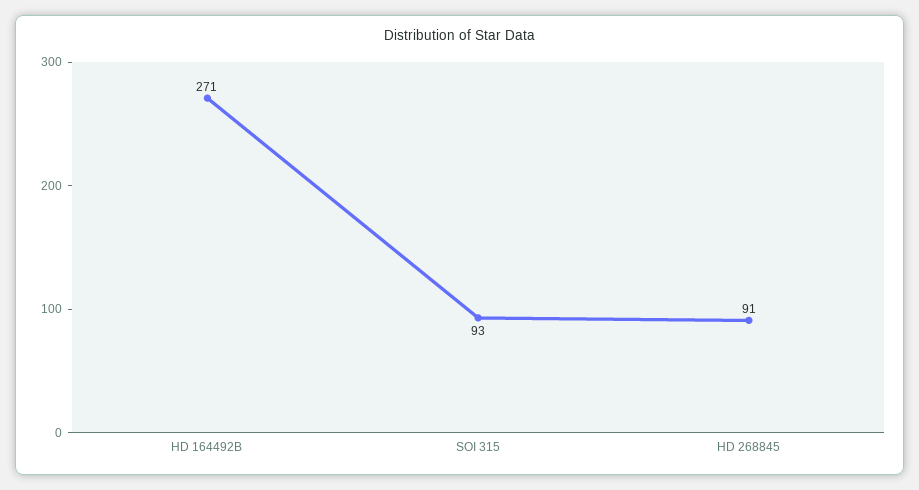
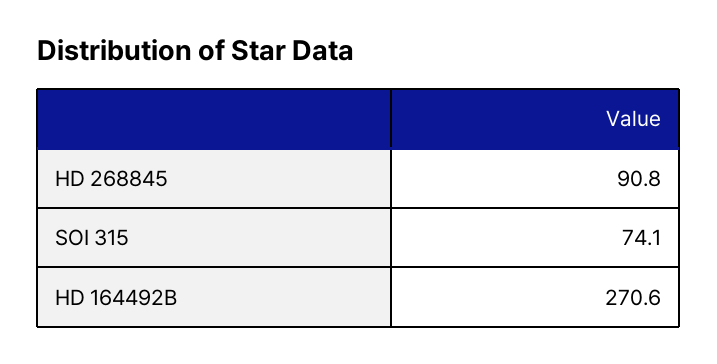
SOI 315: 93 -> 74.1

